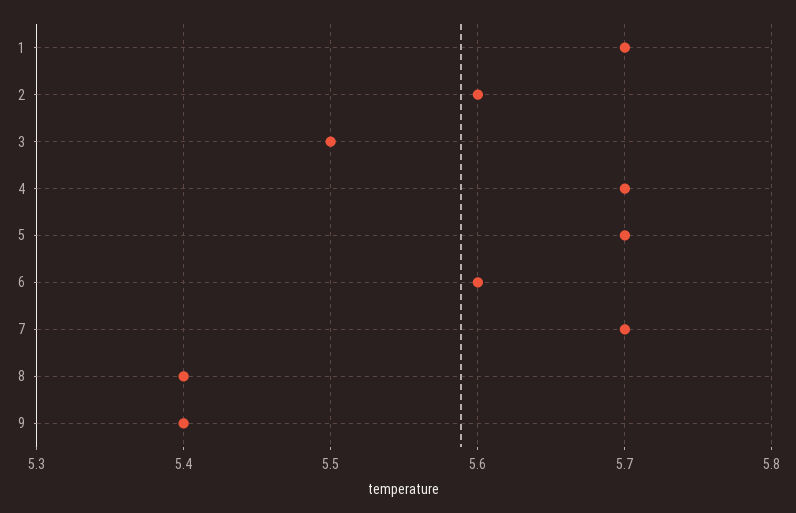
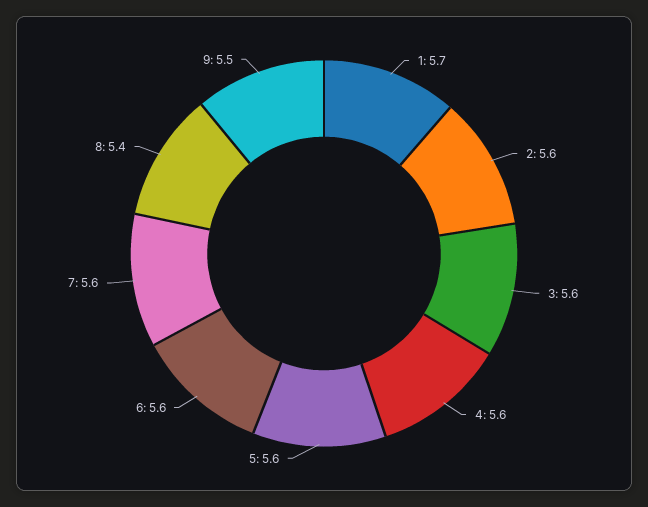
3: 5.5 -> 5.6
4: 5.7 -> 5.6
5: 5.7 -> 5.6
7: 5.7 -> 5.6
9: 5.4 -> 5.5

